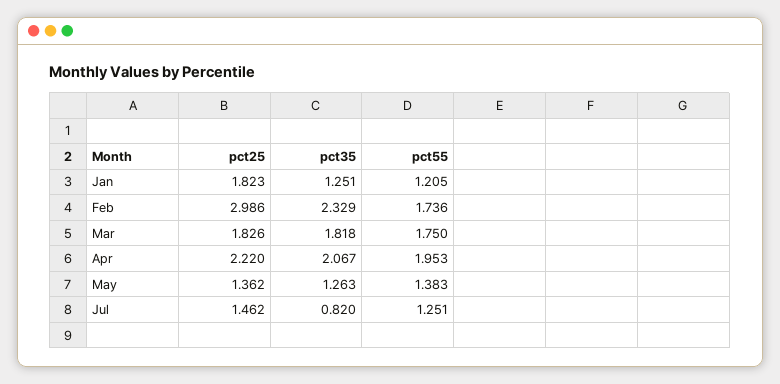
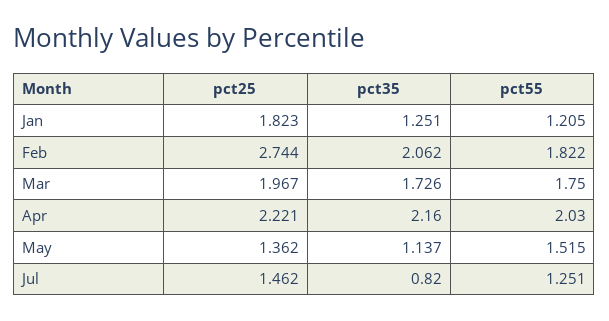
pct25, Feb: 2.986 -> 2.744
pct35, Feb: 2.329 -> 2.062
pct55, Feb: 1.736 -> 1.822
pct25, Mar: 1.826 -> 1.967
pct35, Mar: 1.818 -> 1.726
pct25, Apr: 2.22 -> 2.221
pct35, Apr: 2.067 -> 2.16
pct55, Apr: 1.953 -> 2.03
pct35, May: 1.263 -> 1.137
pct55, May: 1.383 -> 1.515

